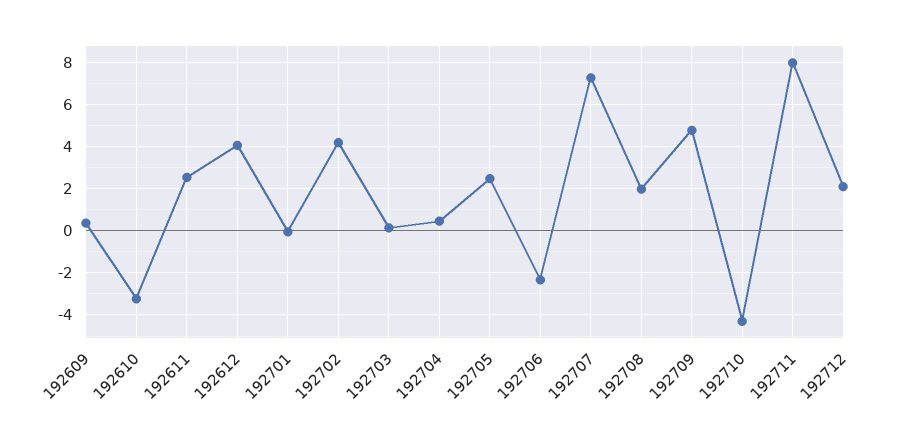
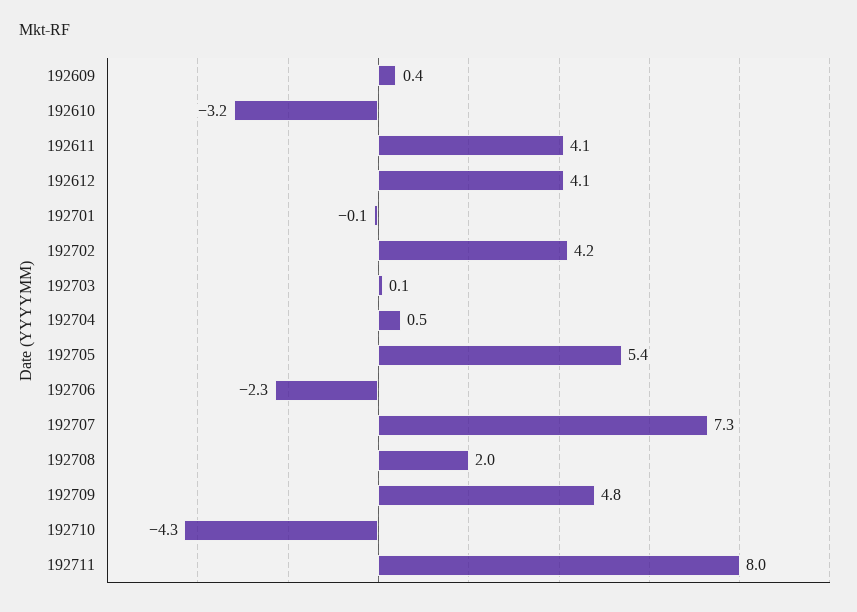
192611: 2.5 -> 4.1
192705: 2.5 -> 5.4
192712: 2 -> none

